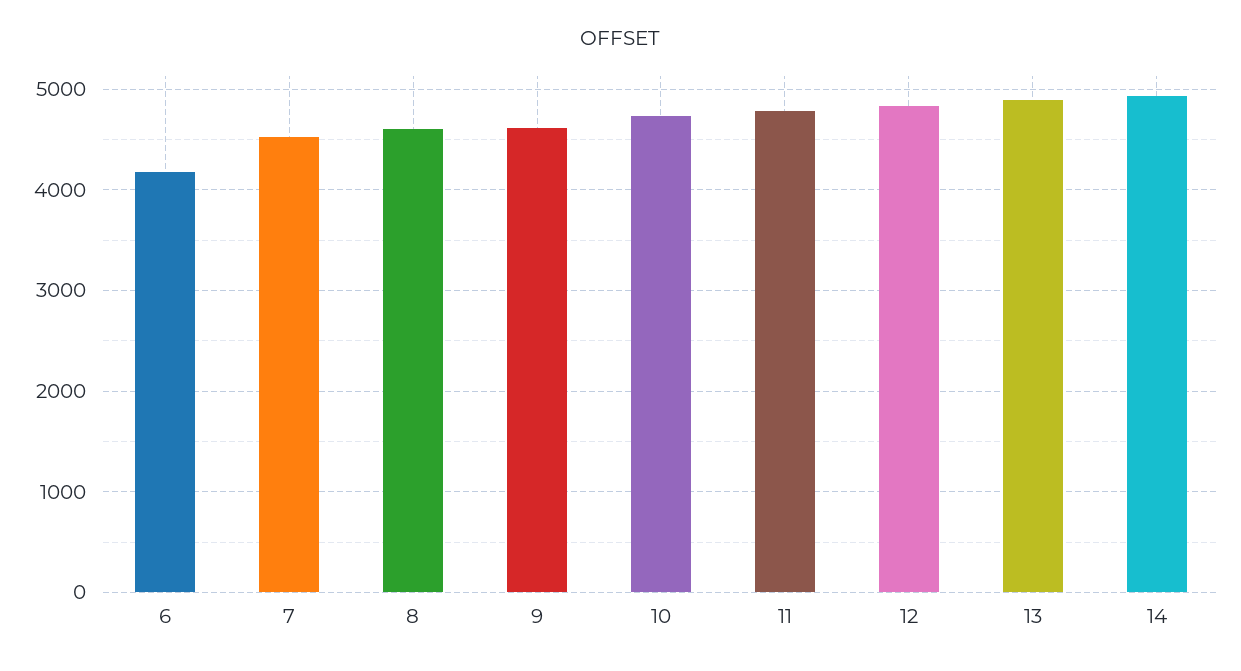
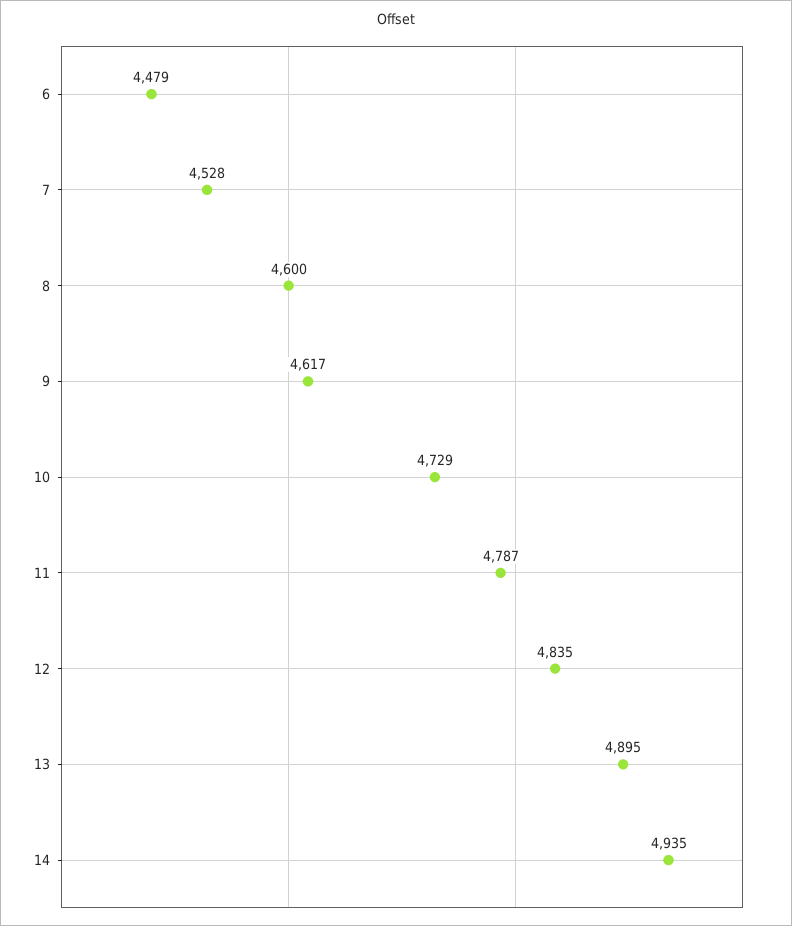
6: 4200 -> 4479

